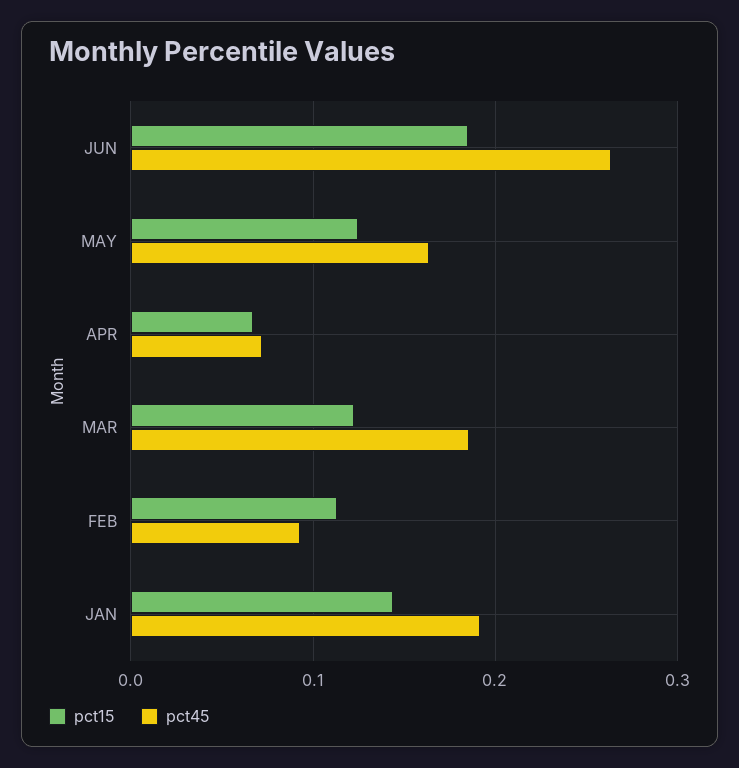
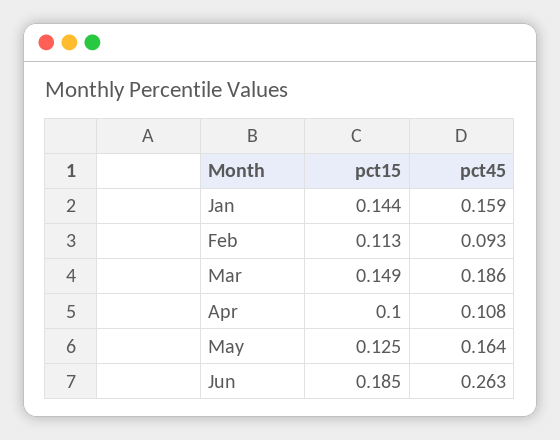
pct15, APR: 0.07 -> 0.1
pct45, APR: 0.07 -> 0.108
pct15, MAR: 0.12 -> 0.149
pct45, JAN: 0.19 -> 0.159

